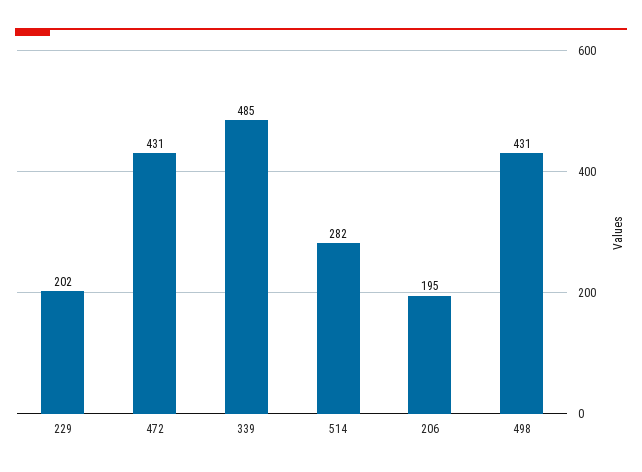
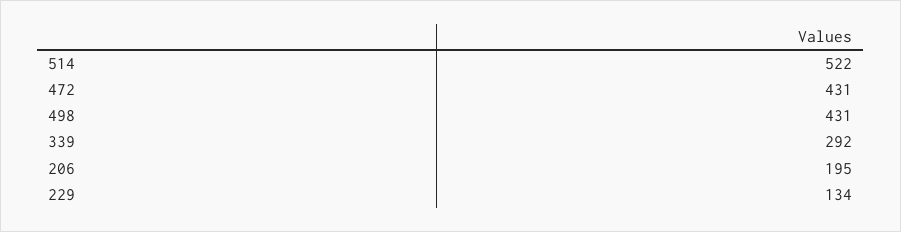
229: 202 -> 134
339: 485 -> 292
514: 282 -> 522

